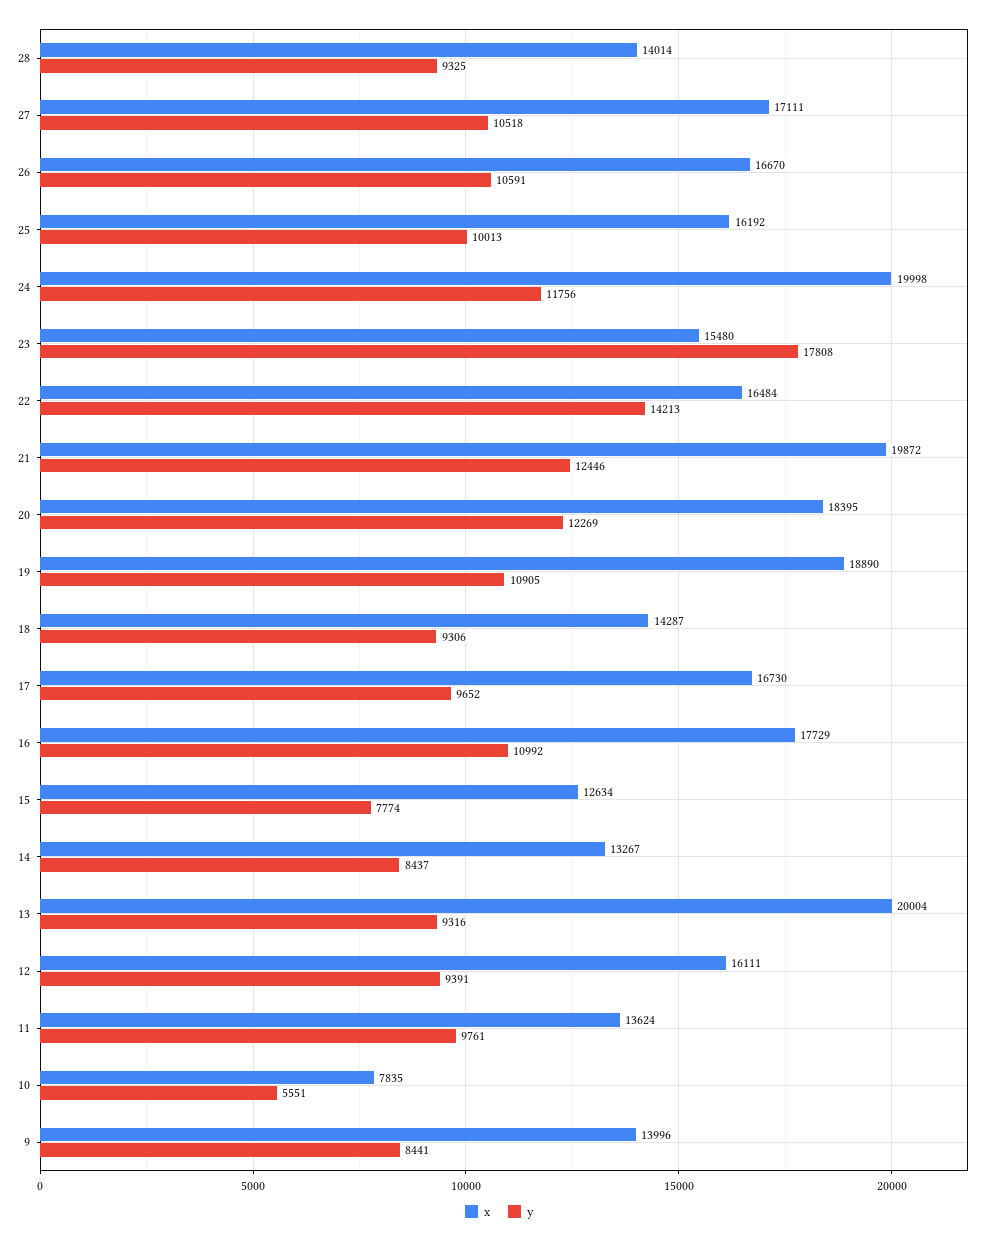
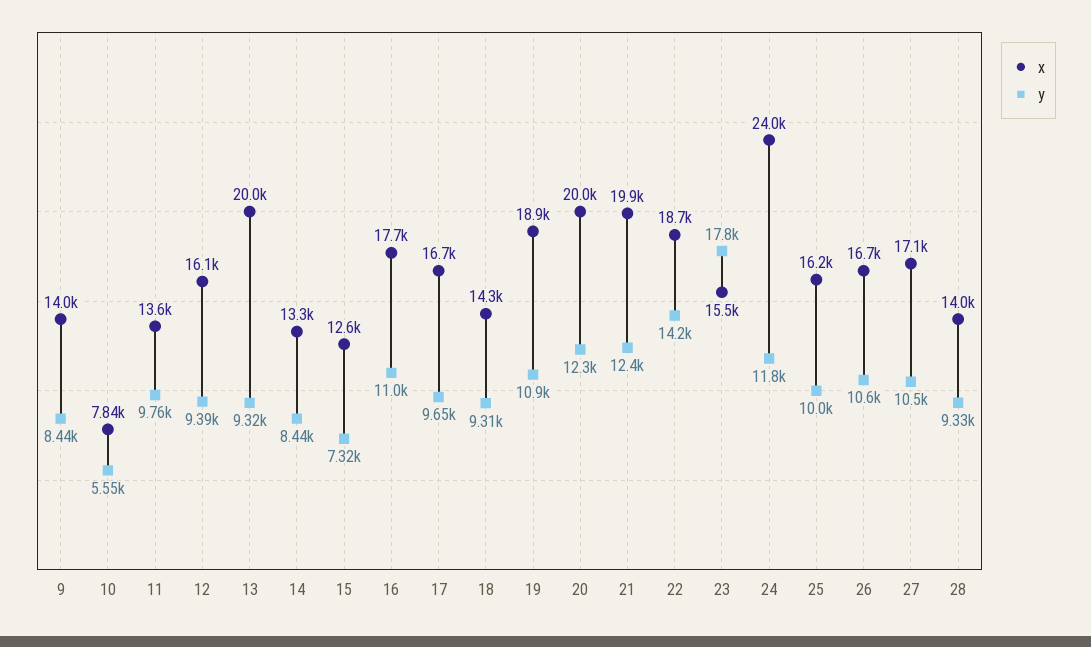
x, 24: 19998 -> 24000
x, 22: 16484 -> 18700
x, 20: 18395 -> 20000
y, 15: 7774 -> 7320

